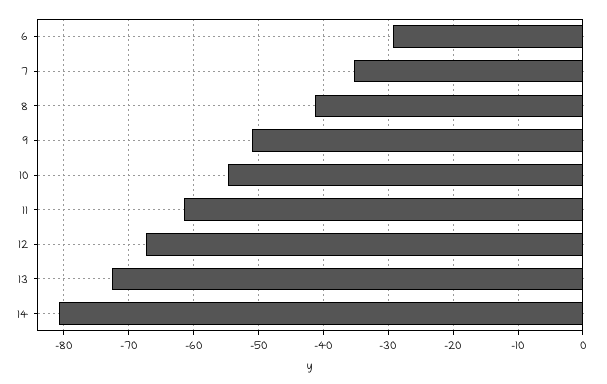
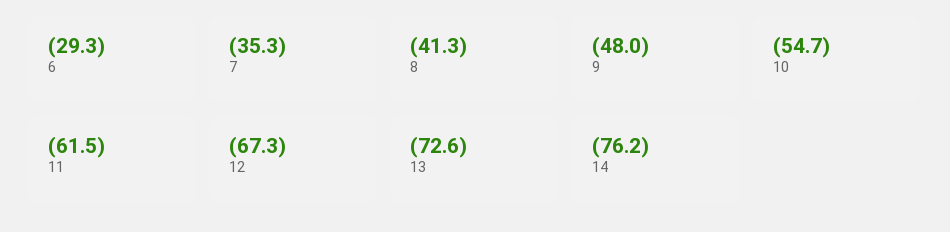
9: -51 -> -48
14: -81 -> -76.2

